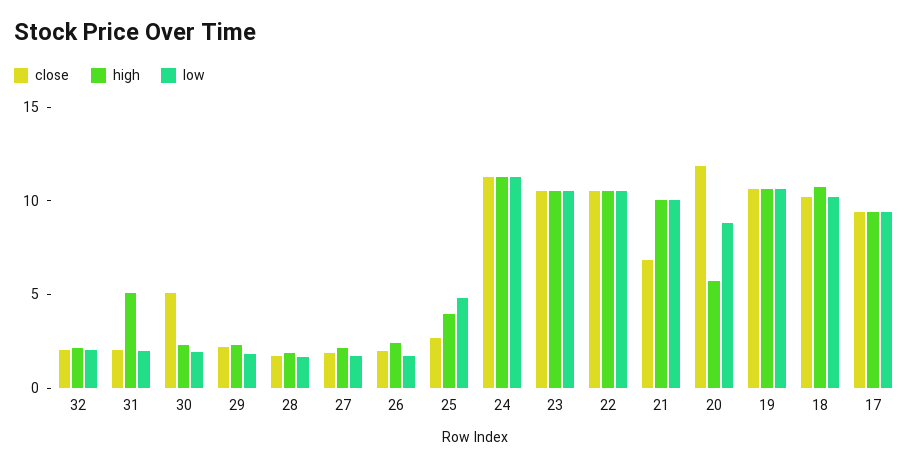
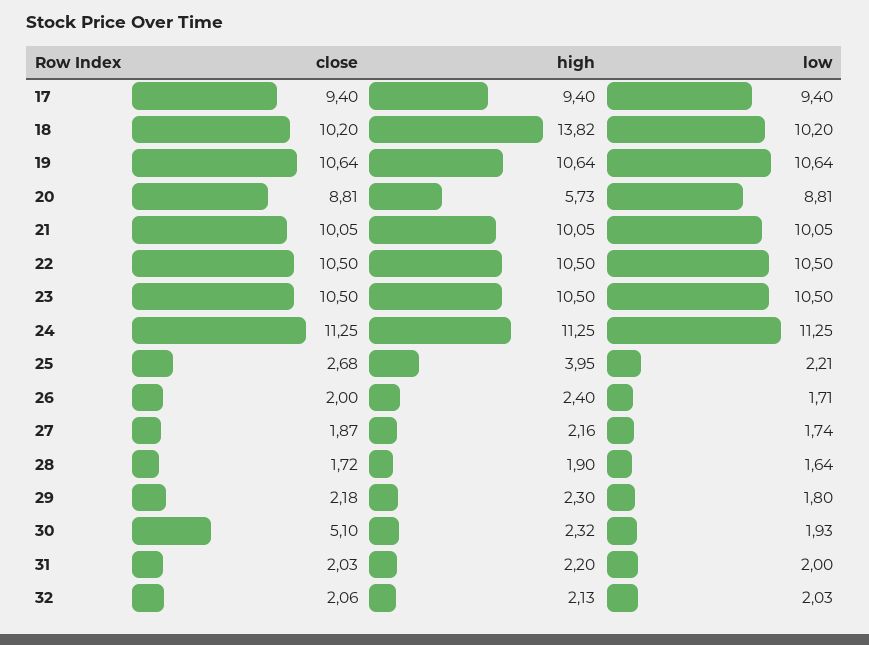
high, 31: 5 -> 2.2
low, 25: 5 -> 2.21
close, 21: 7 -> 10.05
close, 20: 12 -> 8.81
high, 18: 11 -> 13.82

